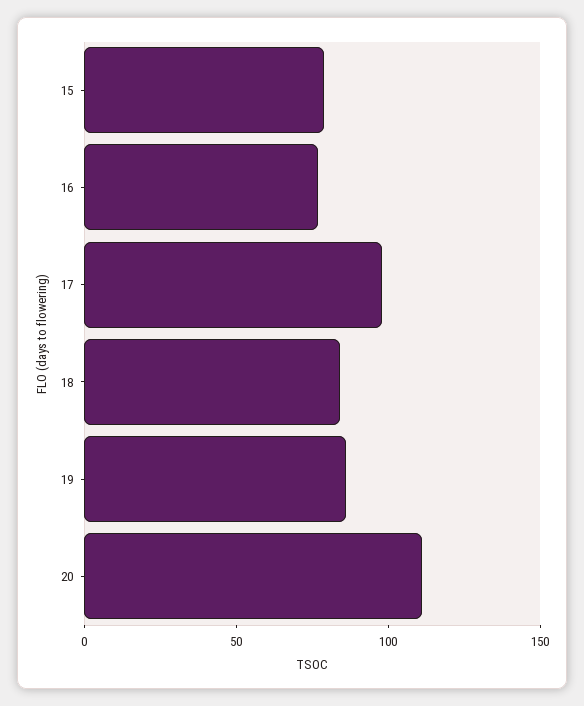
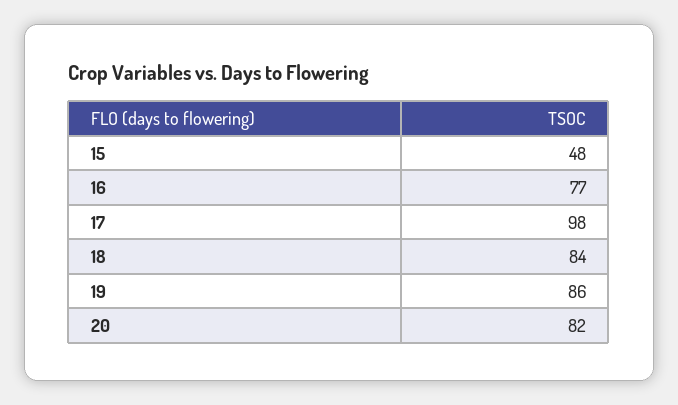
15: 80 -> 48
20: 110 -> 82

